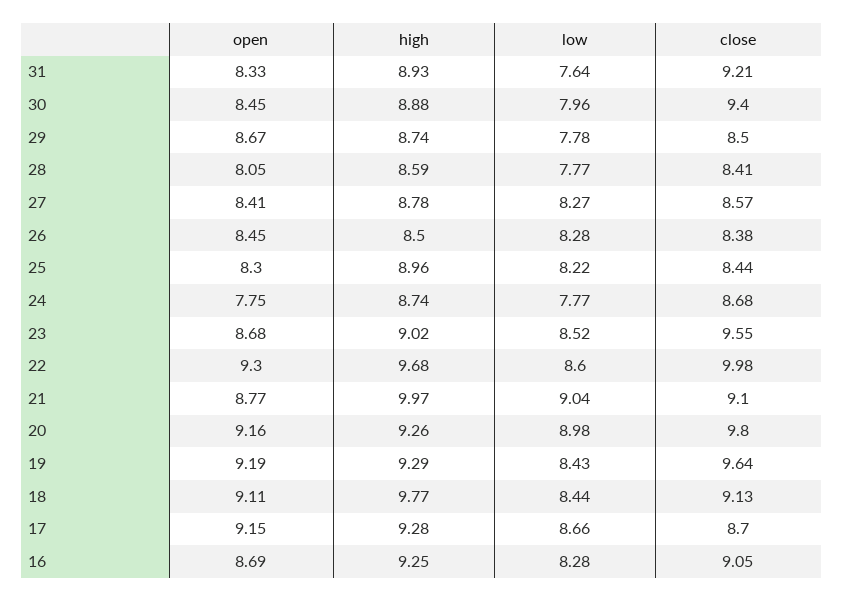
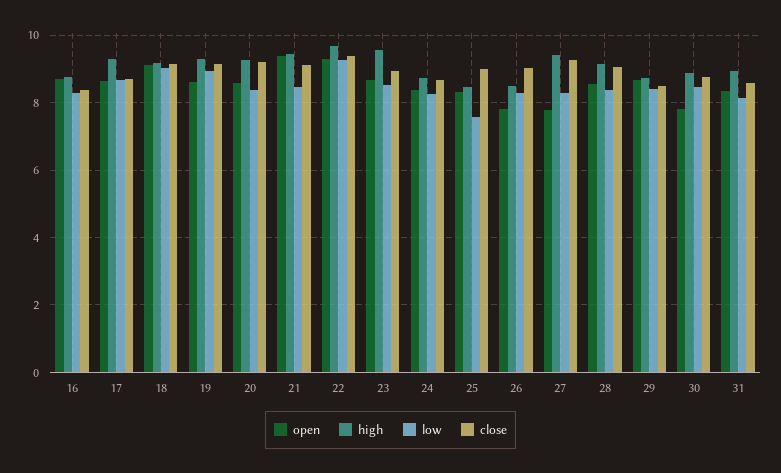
low, 31: 7.64 -> 8.2
close, 31: 9.21 -> 8.6
open, 30: 8.45 -> 7.8
low, 30: 7.96 -> 8.4
close, 30: 9.4 -> 8.8
low, 29: 7.78 -> 8.4
open, 28: 8.05 -> 8.6
high, 28: 8.59 -> 9.2
low, 28: 7.77 -> 8.4
close, 28: 8.41 -> 9
open, 27: 8.41 -> 7.8
high, 27: 8.78 -> 9.4
close, 27: 8.57 -> 9.2
open, 26: 8.45 -> 7.8
close, 26: 8.38 -> 9
high, 25: 8.96 -> 8.4
low, 25: 8.22 -> 7.6
close, 25: 8.44 -> 9
open, 24: 7.75 -> 8.4
low, 24: 7.77 -> 8.2
high, 23: 9.02 -> 9.6
close, 23: 9.55 -> 9
low, 22: 8.6 -> 9.2
close, 22: 9.98 -> 9.4
open, 21: 8.77 -> 9.4
high, 21: 9.97 -> 9.4
low, 21: 9.04 -> 8.4
open, 20: 9.16 -> 8.6
low, 20: 8.98 -> 8.4
close, 20: 9.8 -> 9.2
open, 19: 9.19 -> 8.6
low, 19: 8.43 -> 9
close, 19: 9.64 -> 9.2
high, 18: 9.77 -> 9.2
low, 18: 8.44 -> 9
open, 17: 9.15 -> 8.6
high, 16: 9.25 -> 8.8
close, 16: 9.05 -> 8.4

